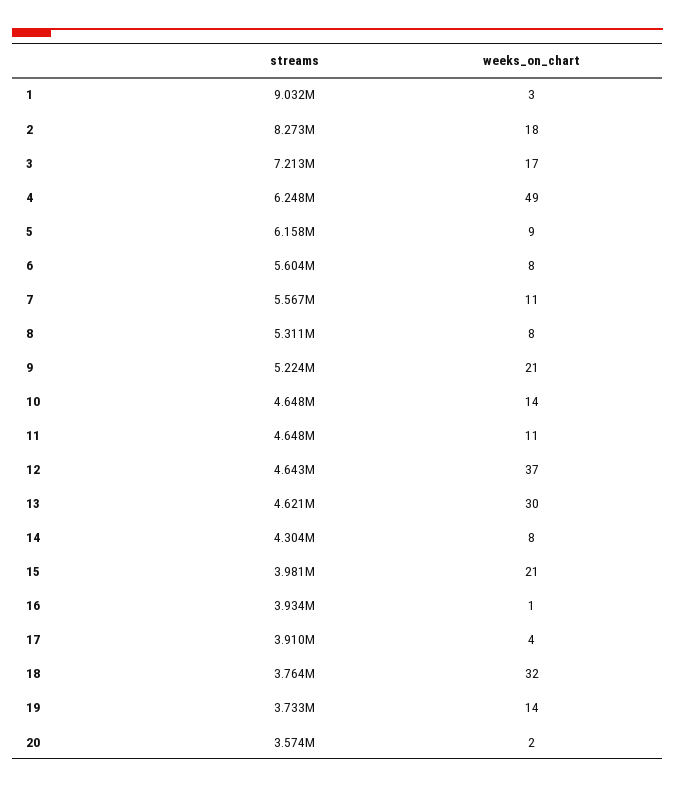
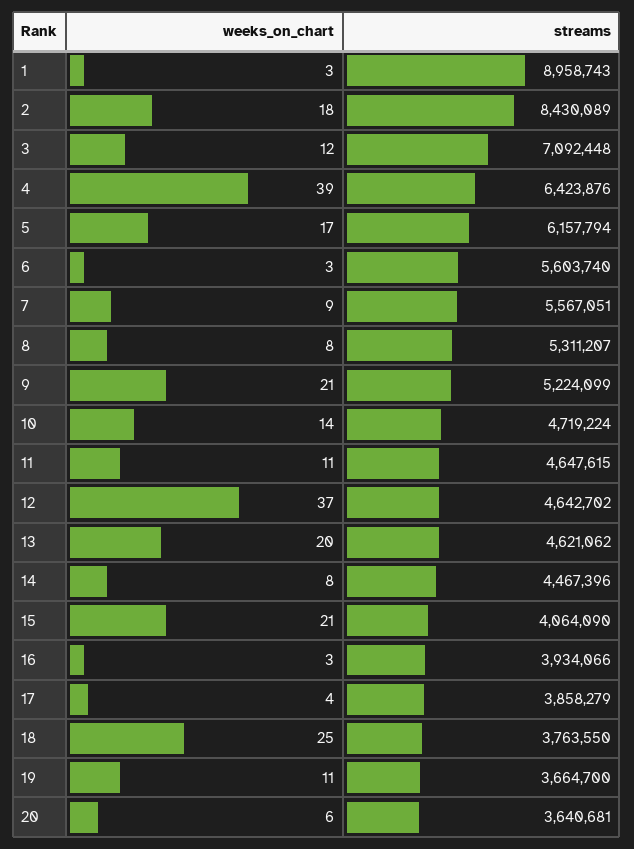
streams, 1: 9032000 -> 8958743
streams, 2: 8273000 -> 8430089
streams, 3: 7213000 -> 7092448
weeks_on_chart, 3: 17 -> 12
streams, 4: 6248000 -> 6423876
weeks_on_chart, 4: 49 -> 39
weeks_on_chart, 5: 9 -> 17
weeks_on_chart, 6: 8 -> 3
weeks_on_chart, 7: 11 -> 9
streams, 10: 4648000 -> 4719224
weeks_on_chart, 13: 30 -> 20
streams, 14: 4304000 -> 4467396
streams, 15: 3981000 -> 4064090
weeks_on_chart, 16: 1 -> 3
streams, 17: 3910000 -> 3858279
weeks_on_chart, 18: 32 -> 25
streams, 19: 3733000 -> 3664700
weeks_on_chart, 19: 14 -> 11
streams, 20: 3574000 -> 3640681
weeks_on_chart, 20: 2 -> 6

